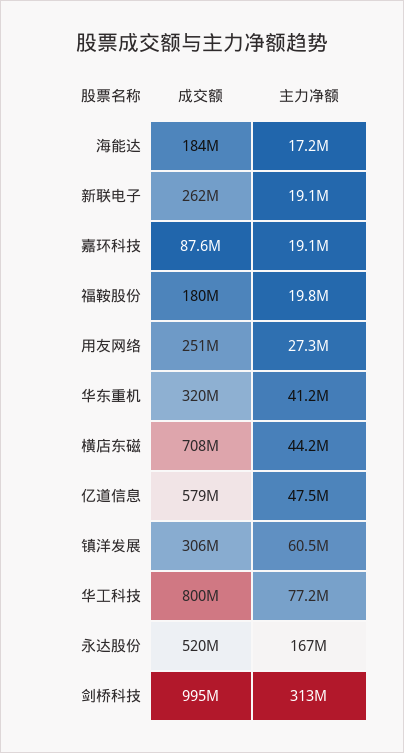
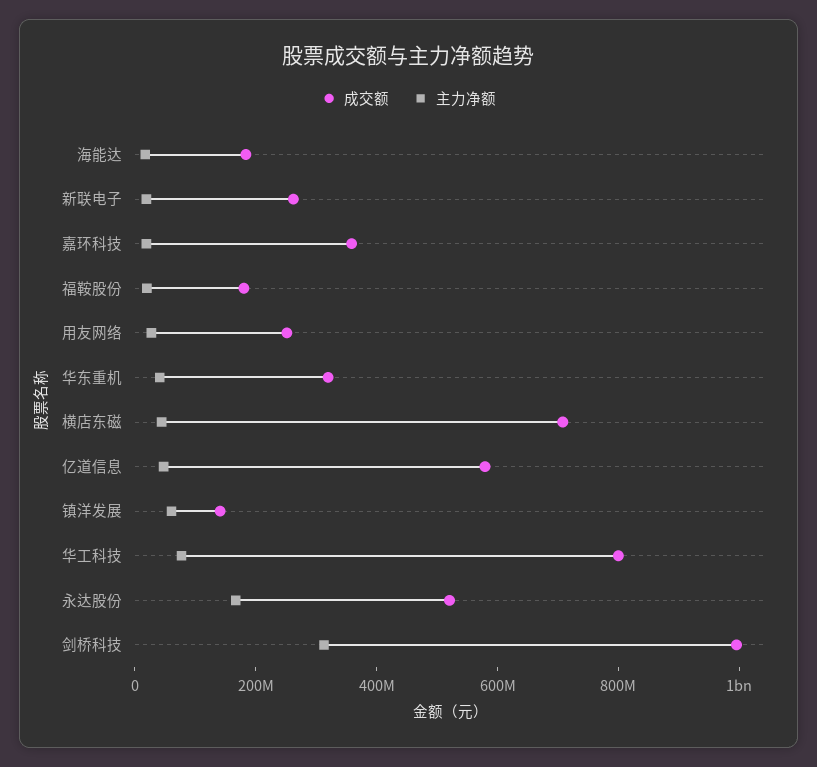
成交额, 嘉环科技: 87600000 -> 350000000
成交额, 镇洋发展: 306000000 -> 150000000

